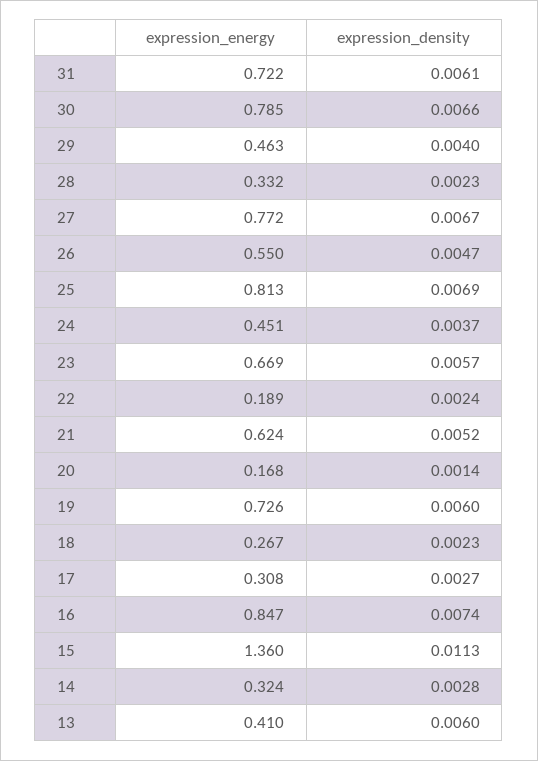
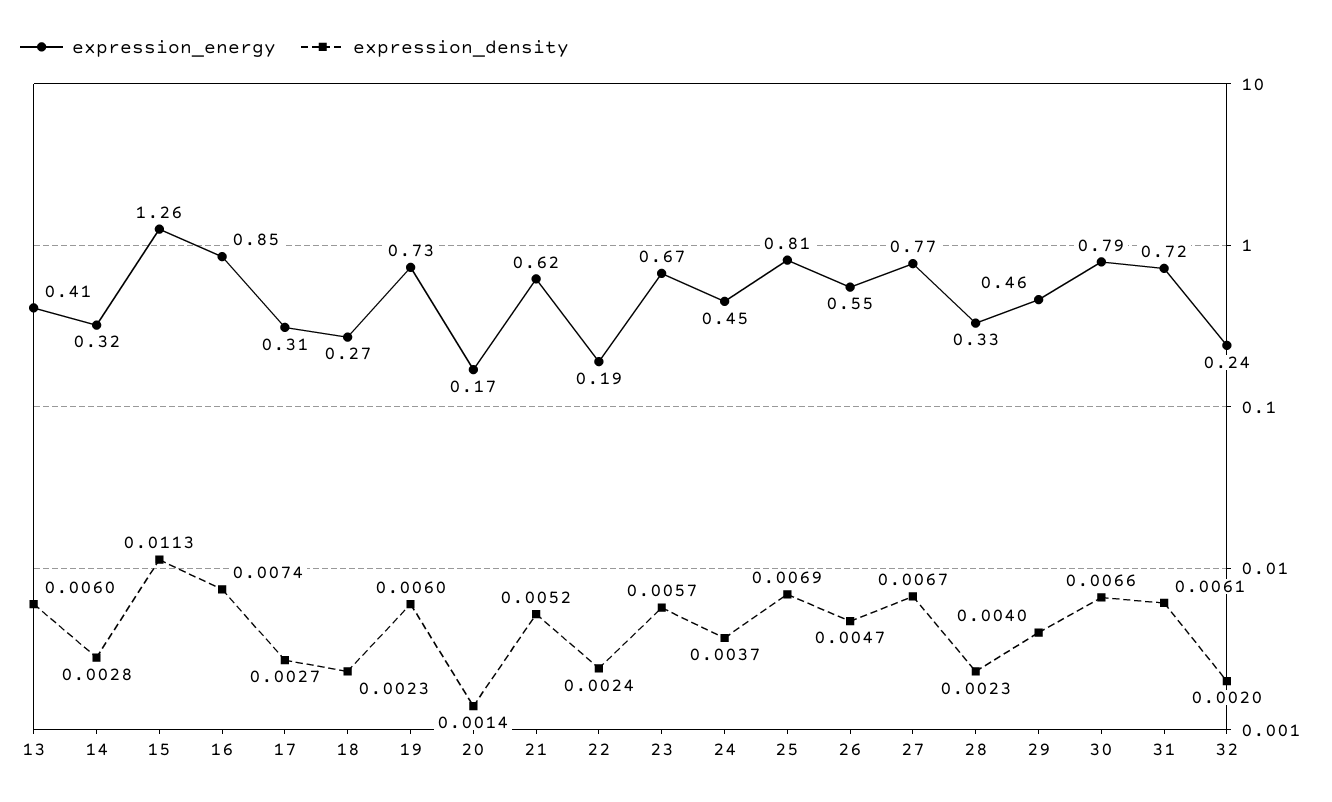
expression_energy, 15: 1.36 -> 1.26
expression_energy, 32: none -> 0.24
expression_density, 32: none -> 0.002

